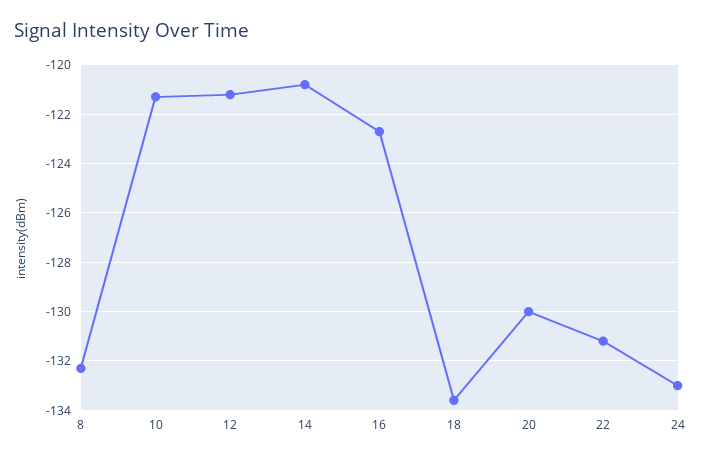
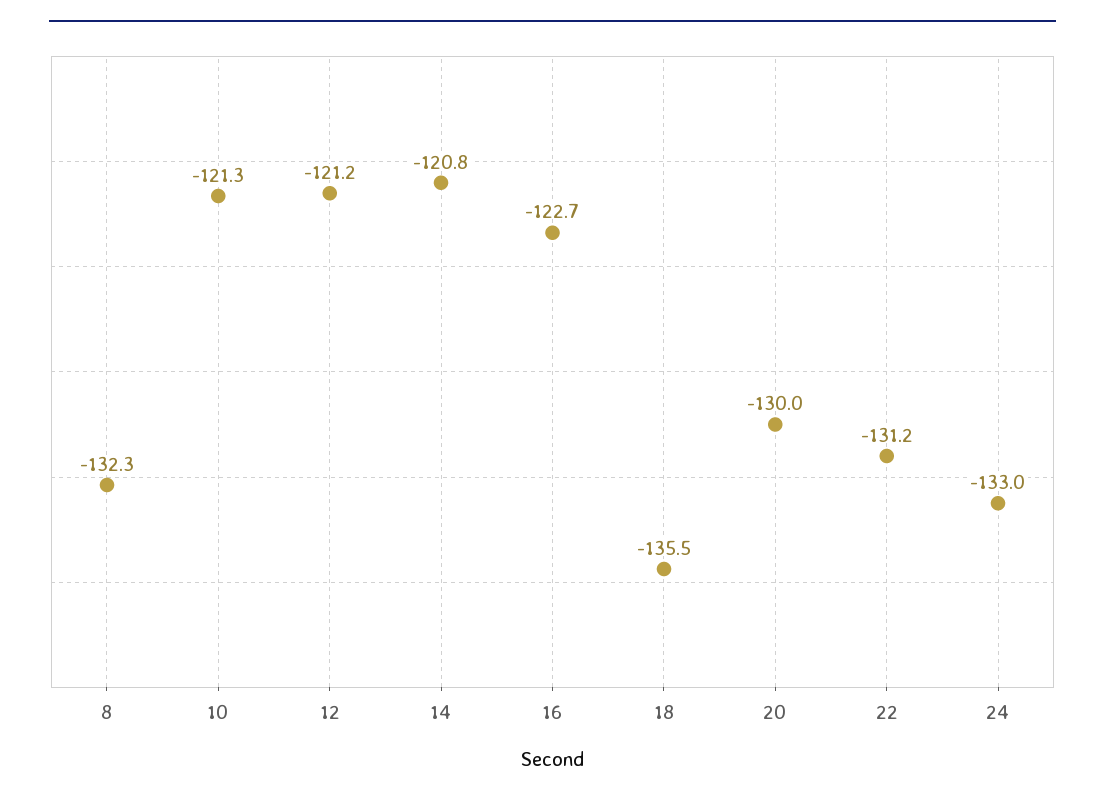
18: -133.5 -> -135.5

